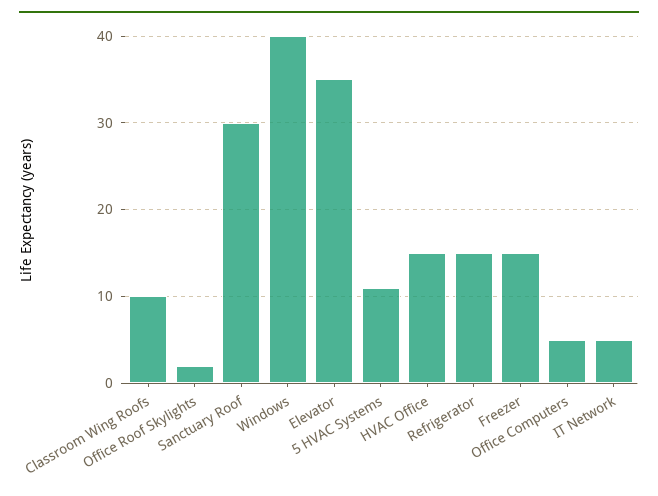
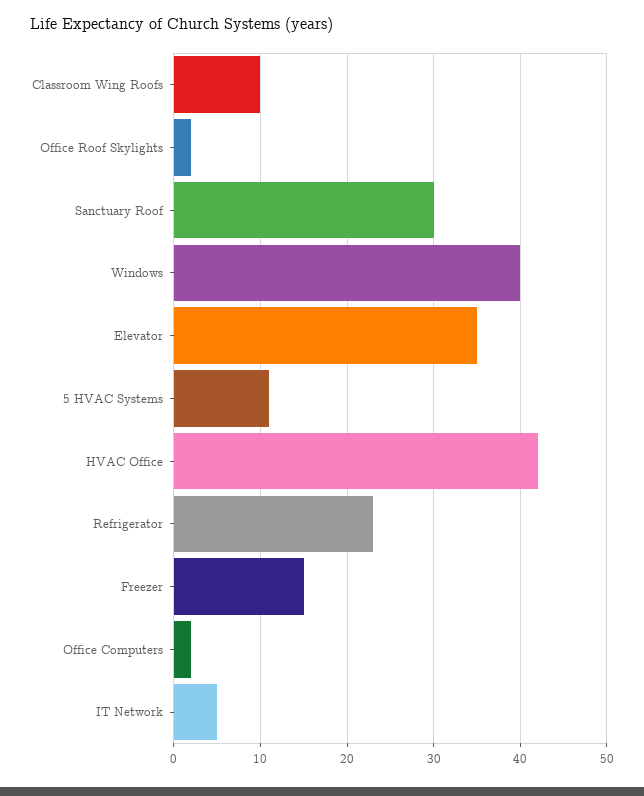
HVAC Office: 15 -> 42
Refrigerator: 15 -> 23
Office Computers: 5 -> 2

